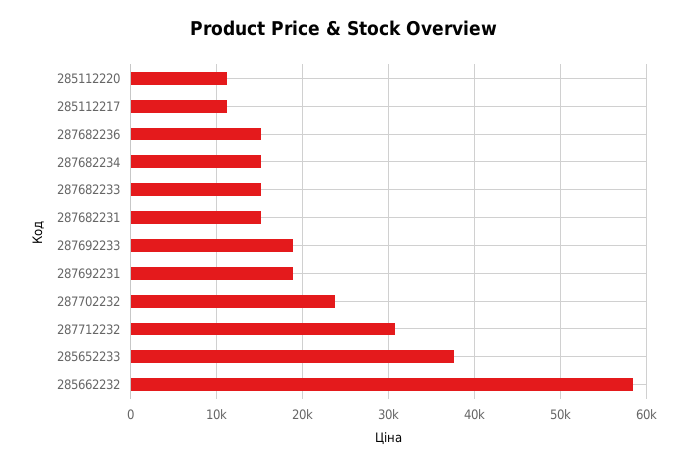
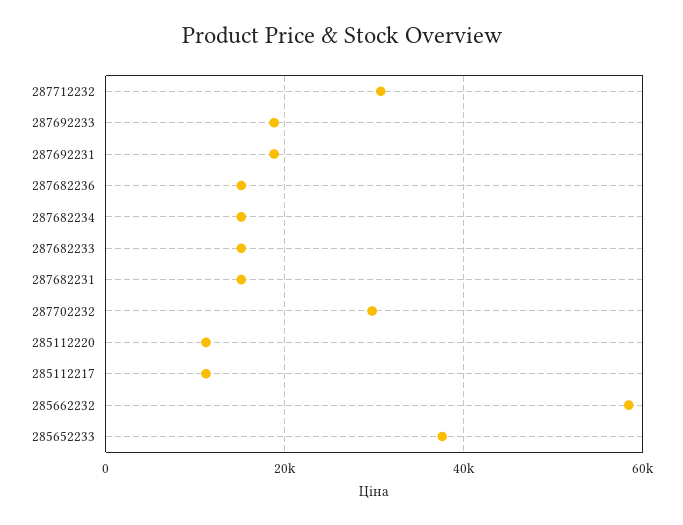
287702232: 24000 -> 30000

